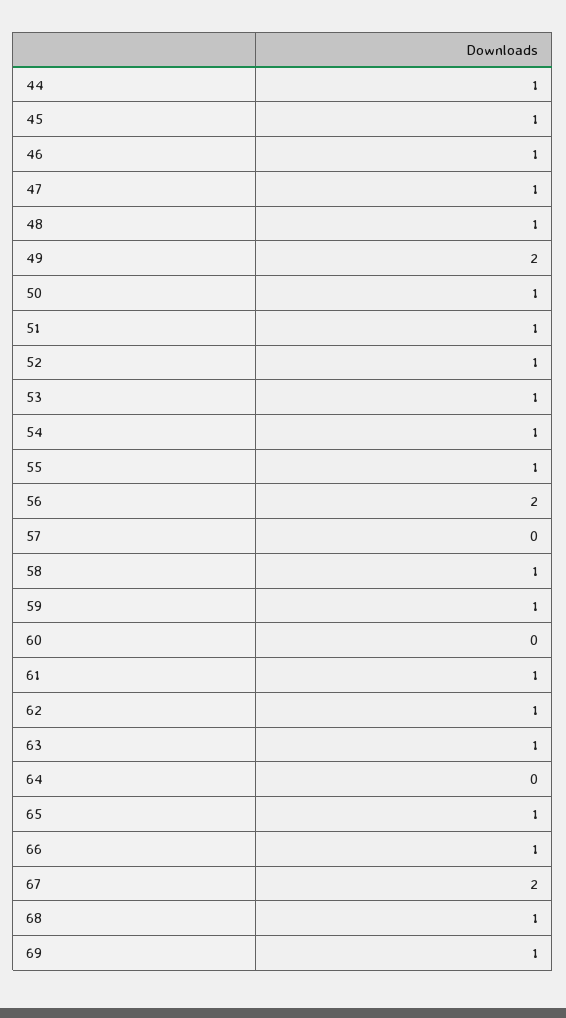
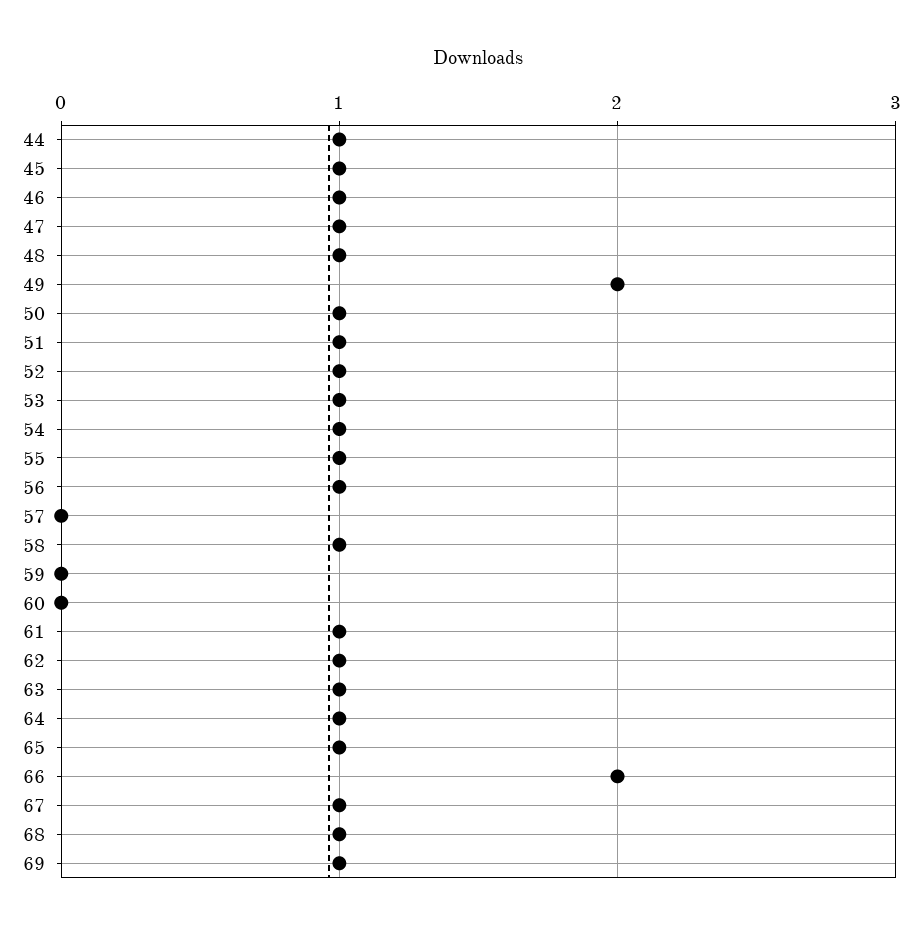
56: 2 -> 1
59: 1 -> 0
64: 0 -> 1
66: 1 -> 2
67: 2 -> 1

